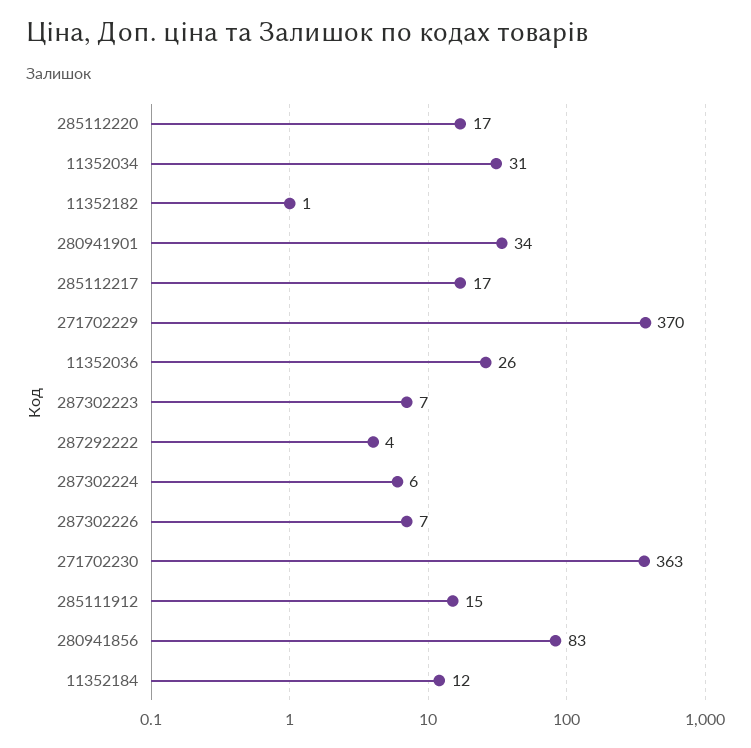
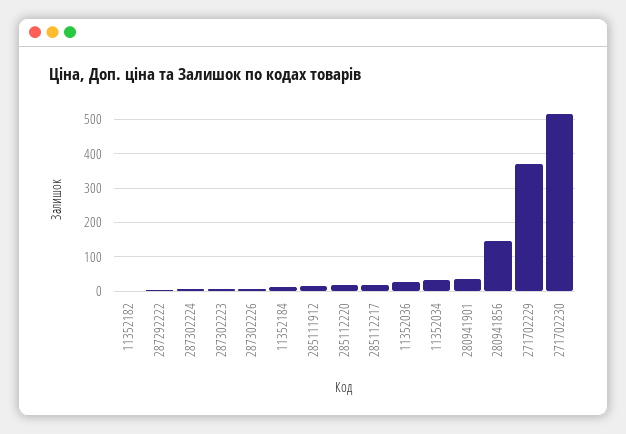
271702230: 363 -> 520
280941856: 83 -> 140

